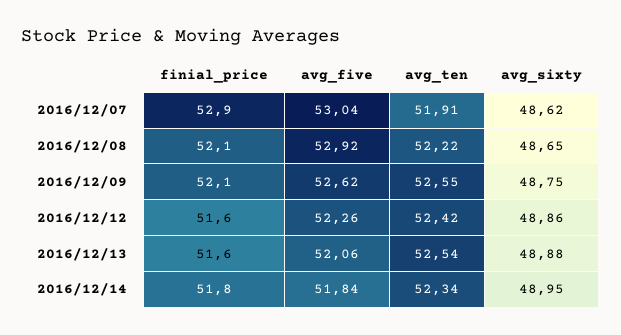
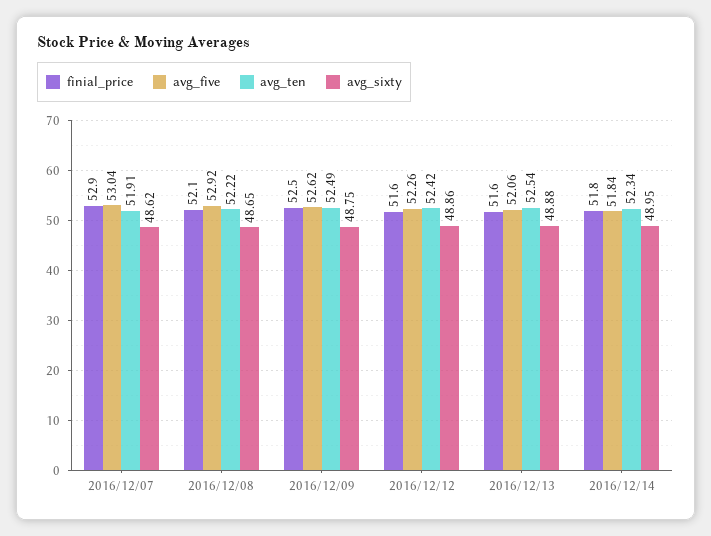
finial_price, 2016/12/09: 52.1 -> 52.5
avg_ten, 2016/12/09: 52.55 -> 52.49

